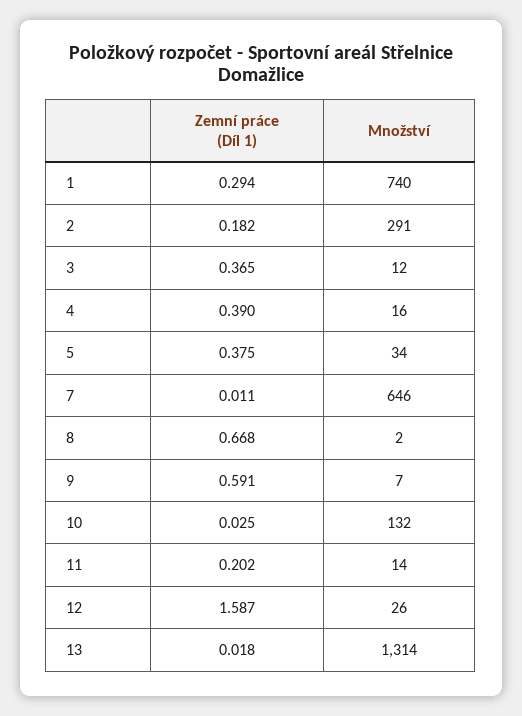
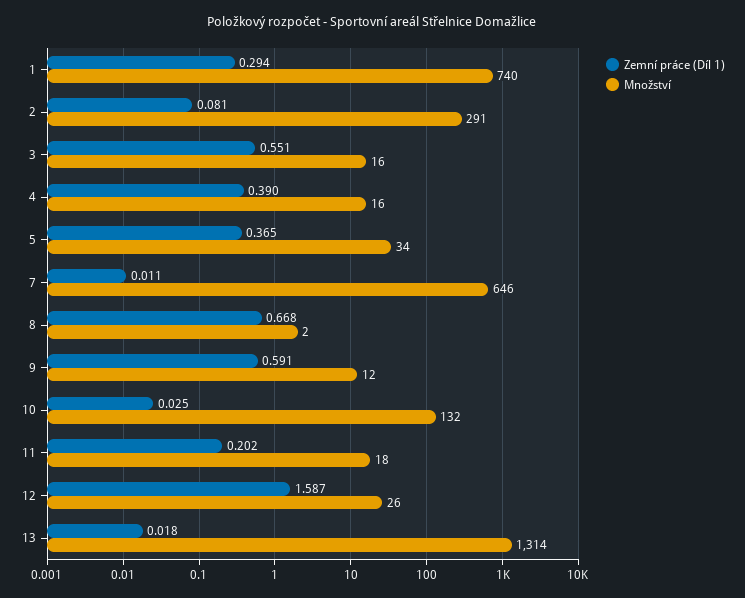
Zemní práce (Díl 1), 2: 0.182 -> 0.081
Zemní práce (Díl 1), 3: 0.365 -> 0.551
Množství, 3: 12 -> 16
Zemní práce (Díl 1), 5: 0.375 -> 0.365
Množství, 9: 7 -> 12
Množství, 11: 14 -> 18

